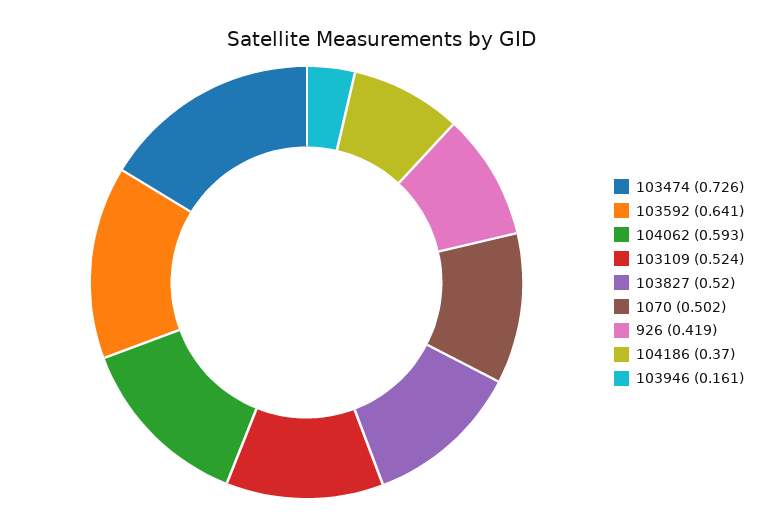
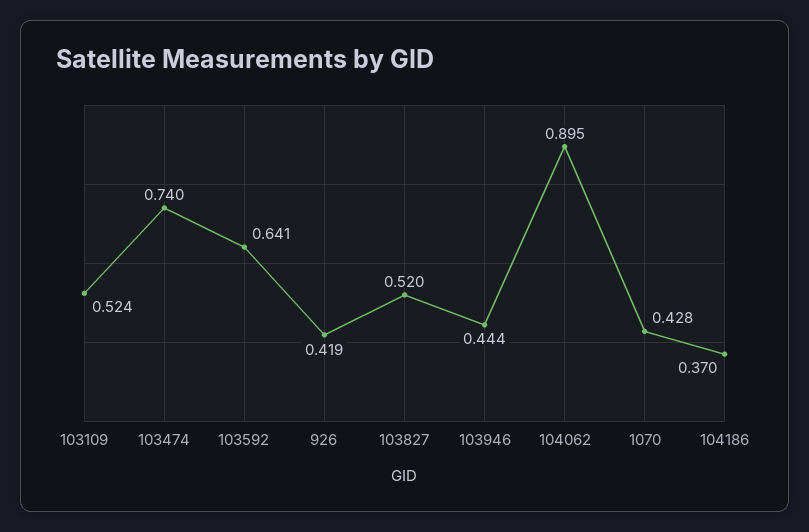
103474: 0.726 -> 0.74
104062: 0.593 -> 0.895
1070: 0.502 -> 0.428
103946: 0.161 -> 0.444

